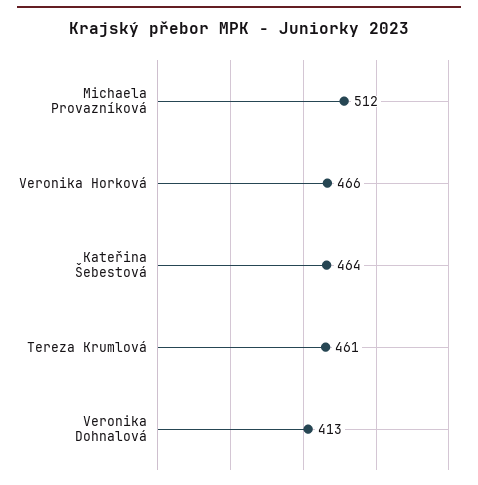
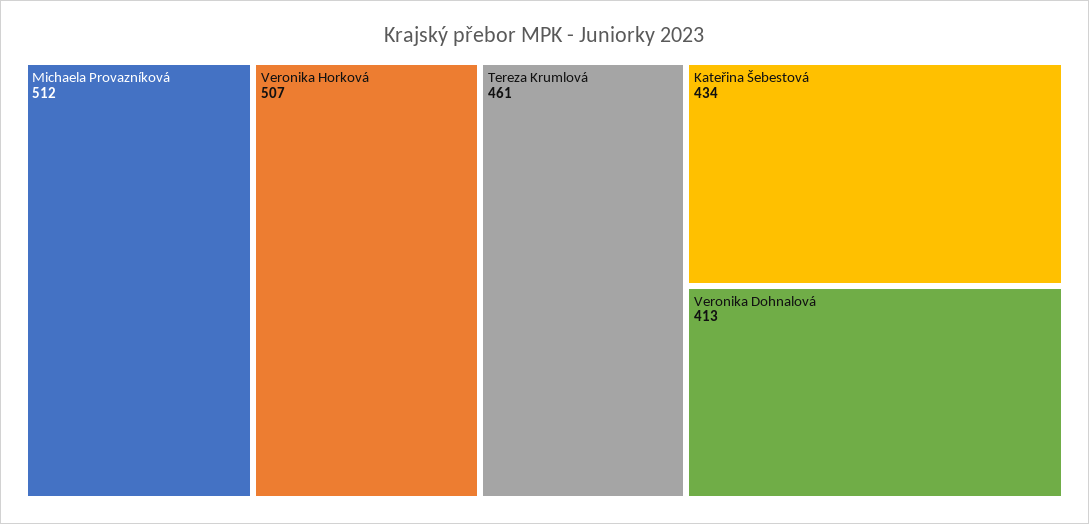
Veronika Horková: 466 -> 507
Kateřina Šebestová: 464 -> 434

